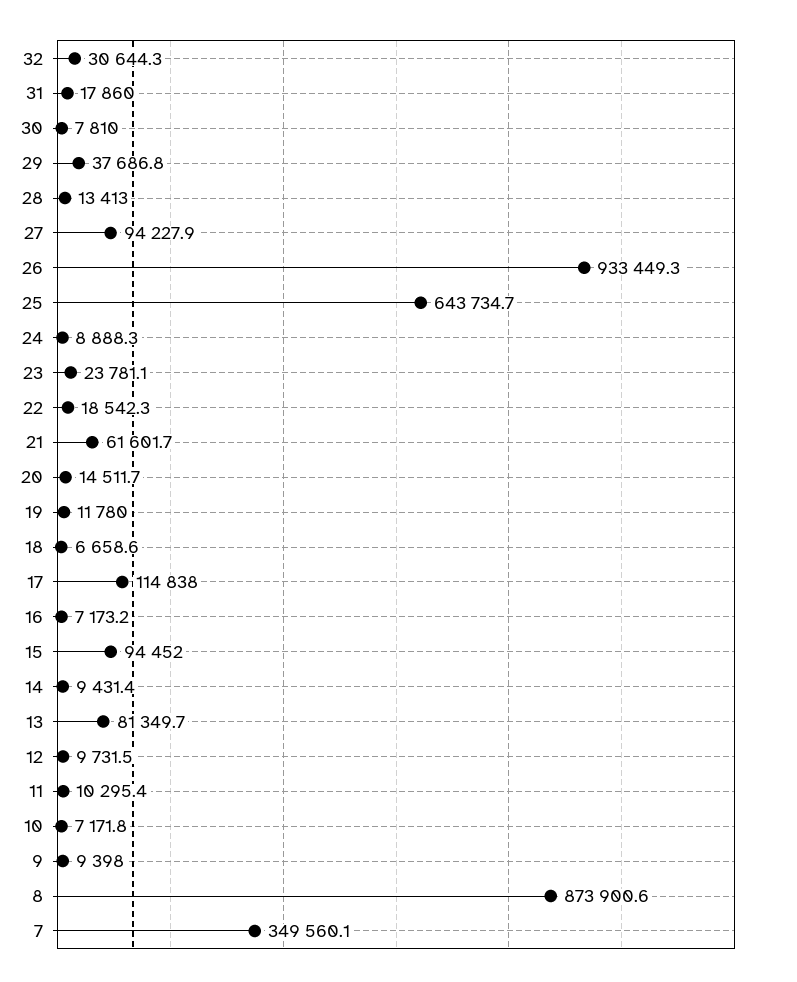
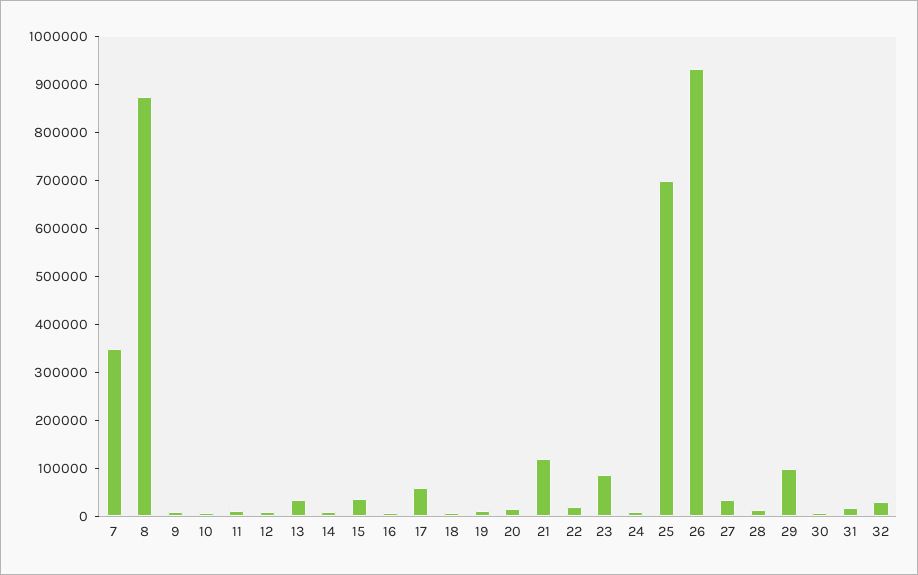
29: 37686.8 -> 100000
27: 94227.9 -> 40000
25: 643734.7 -> 700000
23: 23781.1 -> 80000
21: 61601.7 -> 120000
17: 114838 -> 60000
15: 94452 -> 40000
13: 81349.7 -> 40000

